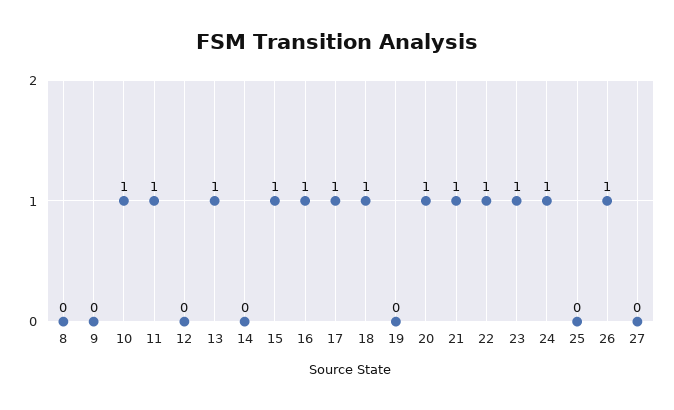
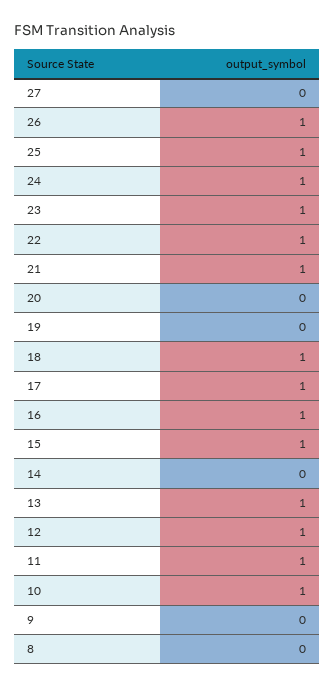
12: 0 -> 1
20: 1 -> 0
25: 0 -> 1

